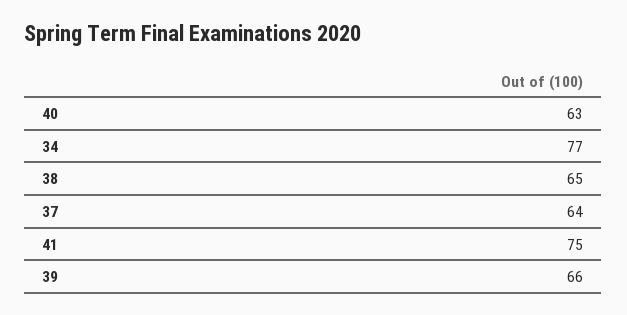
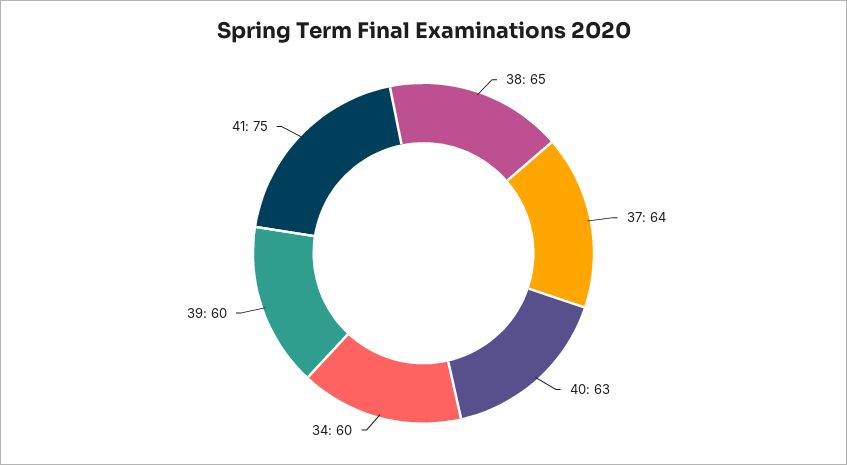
34: 77 -> 60
39: 66 -> 60

